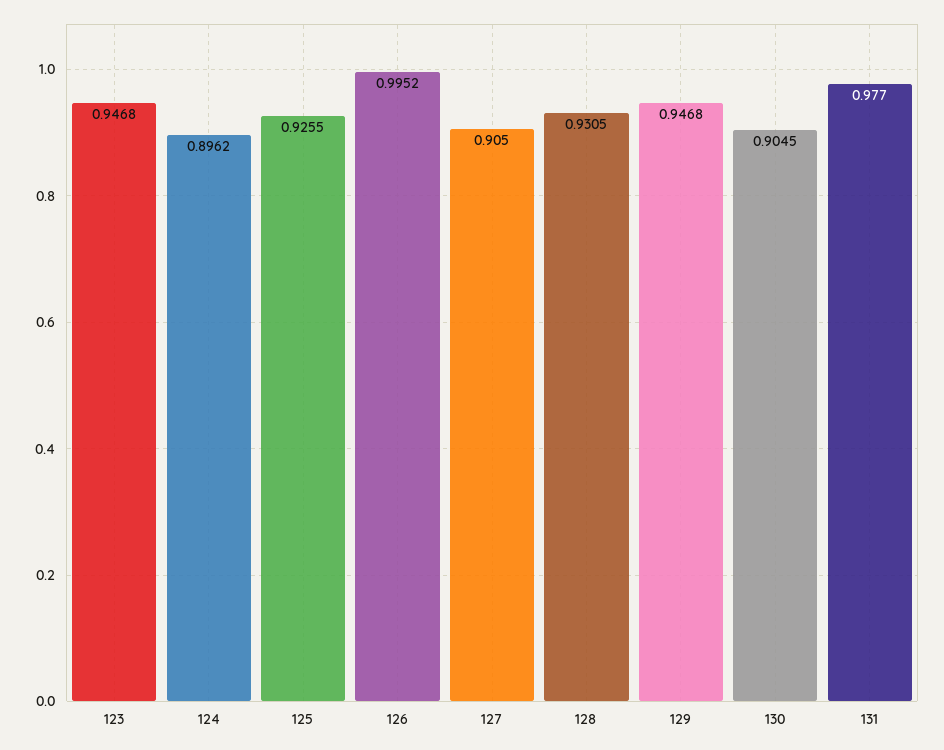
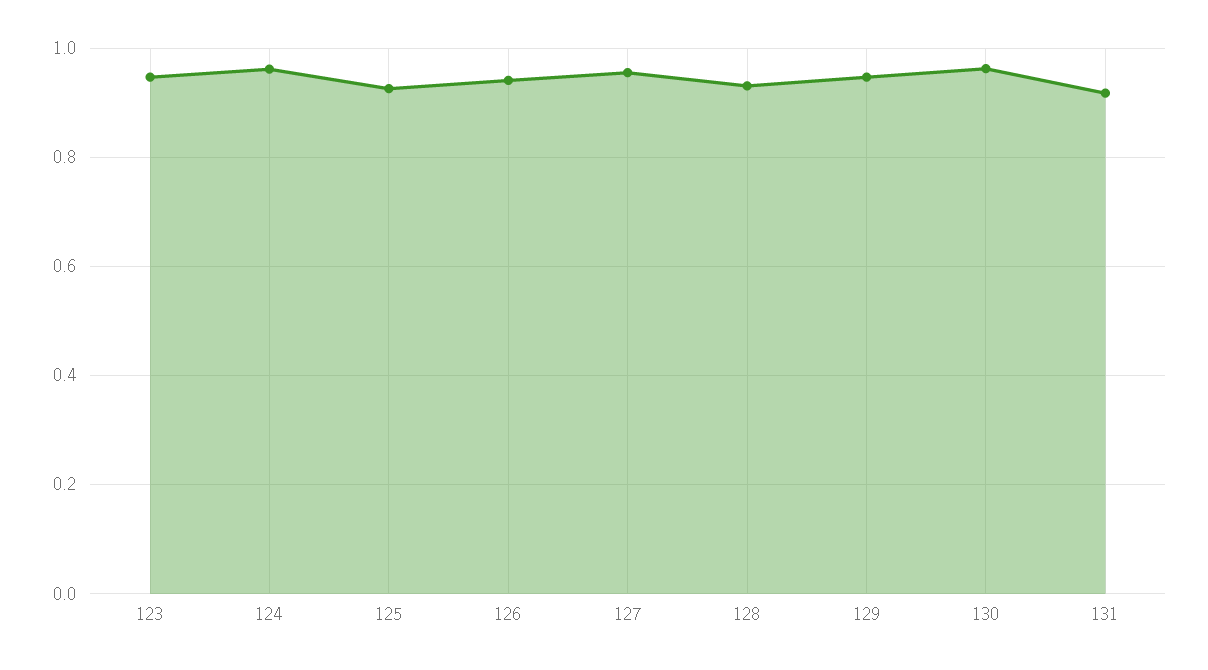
124: 0.8962 -> 0.96
126: 0.9952 -> 0.94
127: 0.905 -> 0.96
130: 0.9045 -> 0.96
131: 0.977 -> 0.92

